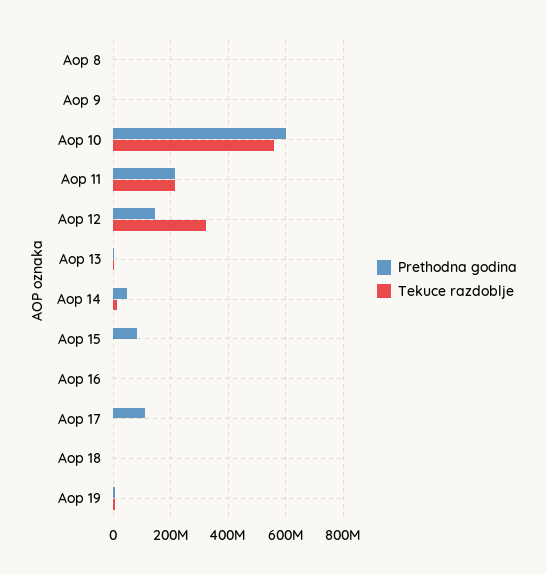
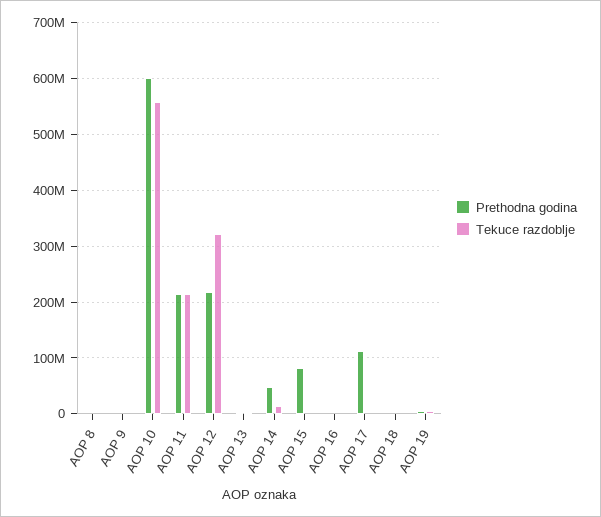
Prethodna godina, Aop 12: 150000000 -> 220000000

